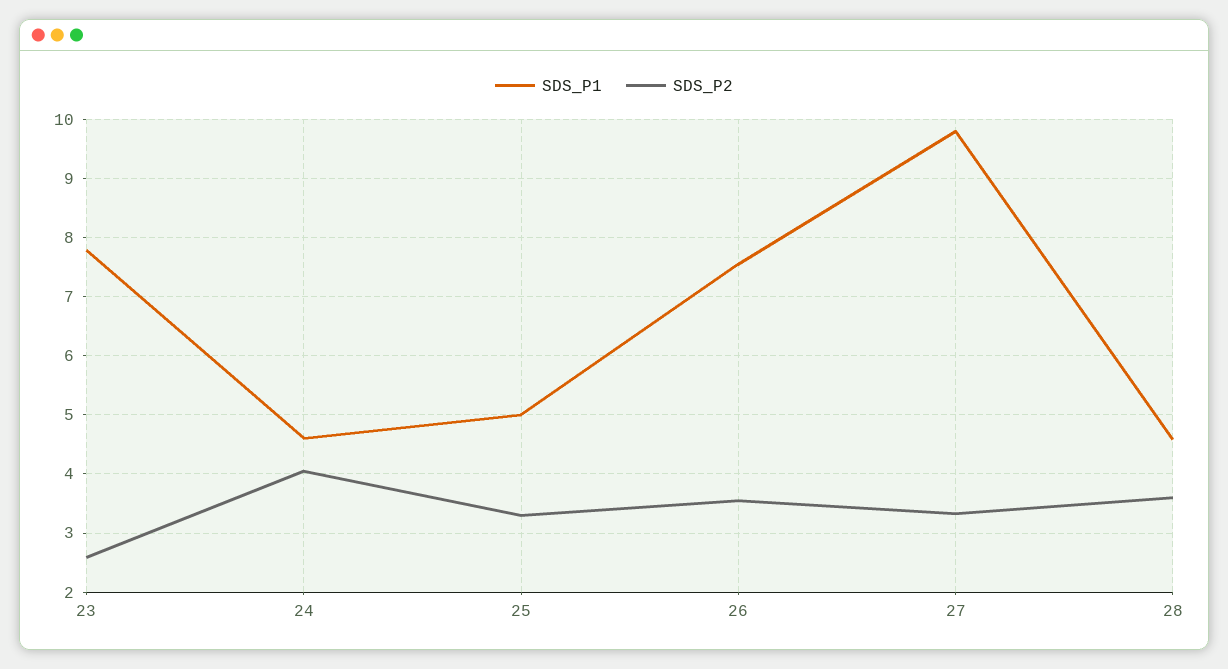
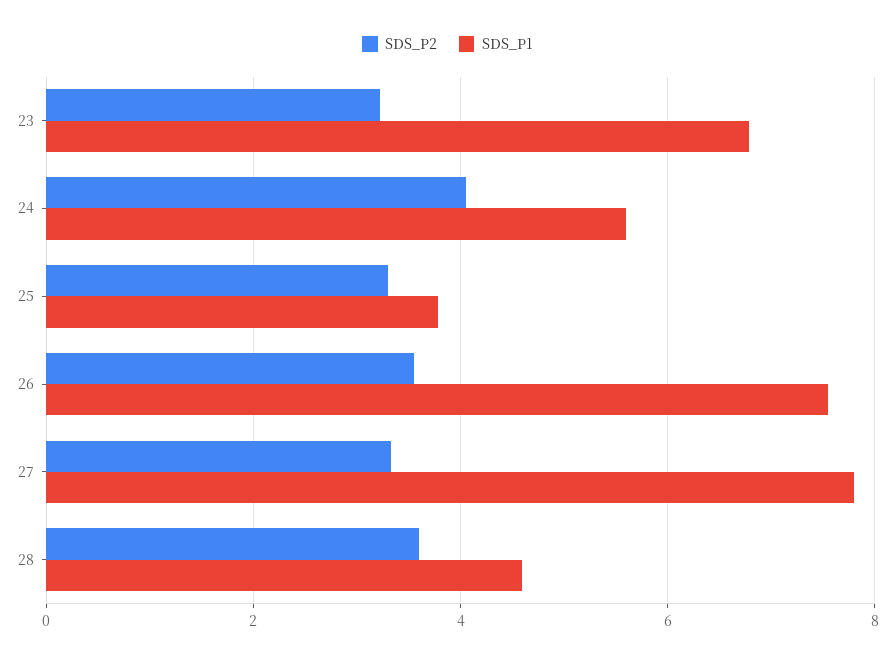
SDS_P1, 23: 7.8 -> 6.8
SDS_P2, 23: 2.6 -> 3.2
SDS_P1, 24: 4.6 -> 5.6
SDS_P1, 25: 5 -> 3.8
SDS_P1, 27: 9.8 -> 7.8

